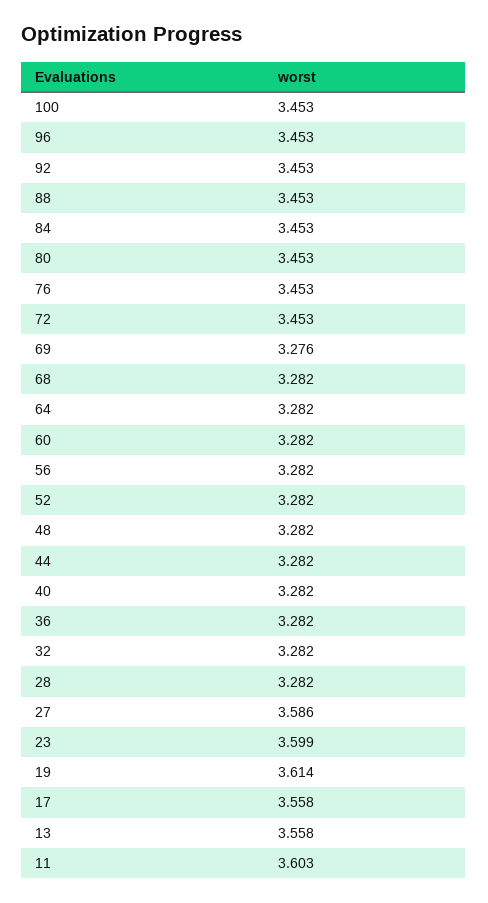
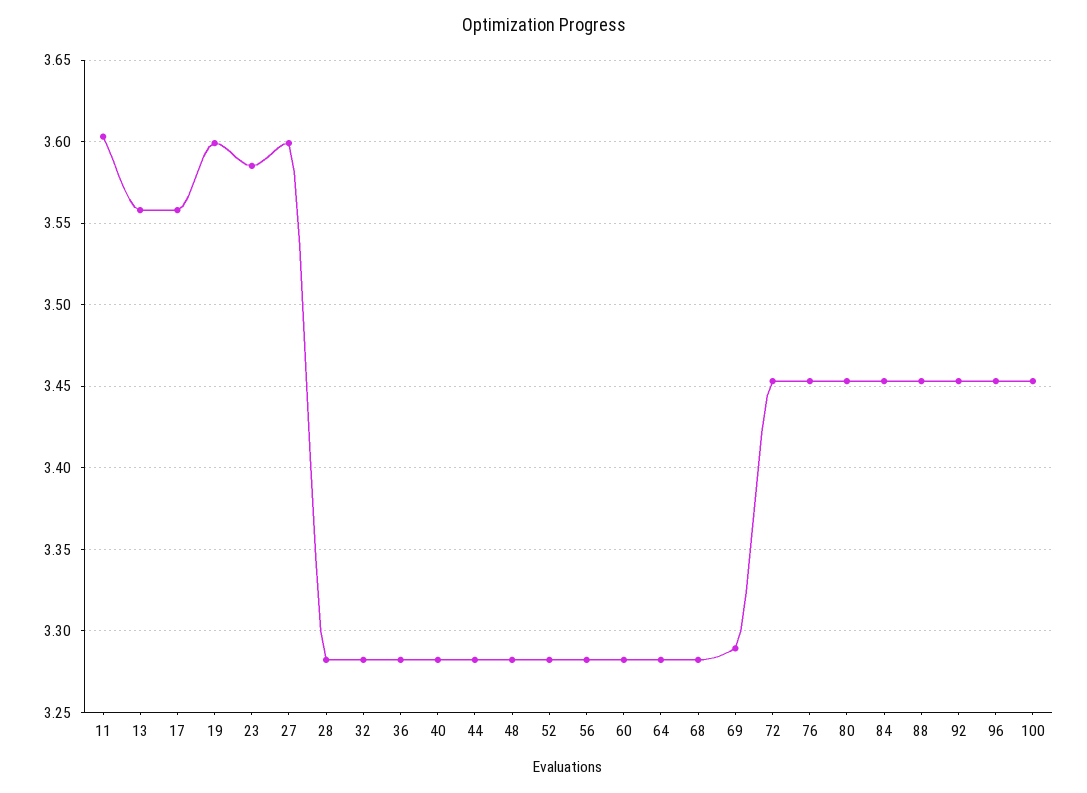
69: 3.276 -> 3.29
27: 3.586 -> 3.6
23: 3.599 -> 3.585
19: 3.614 -> 3.6

